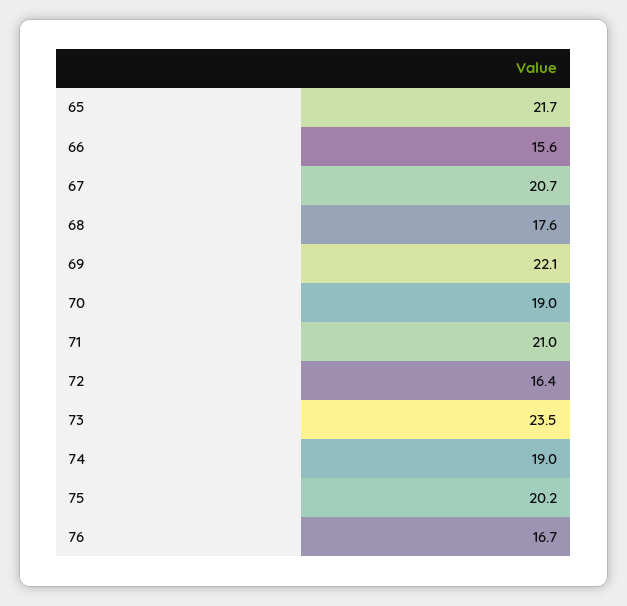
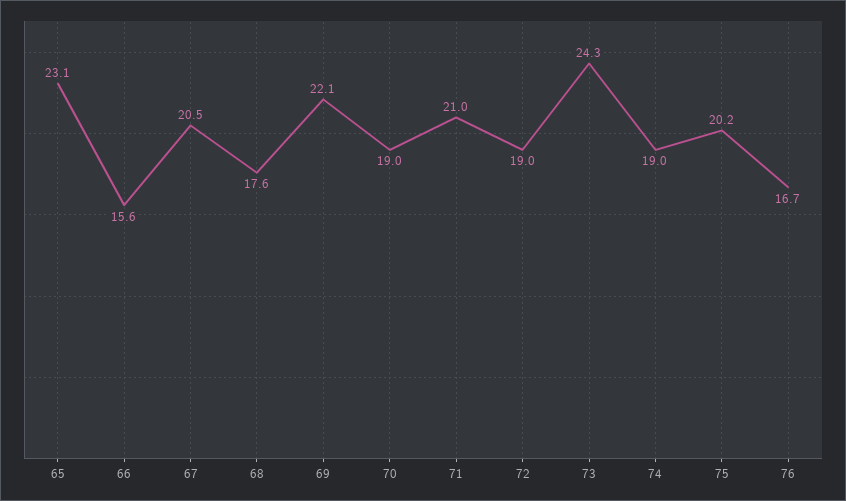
65: 21.7 -> 23.1
67: 20.7 -> 20.5
72: 16.4 -> 19
73: 23.5 -> 24.3

